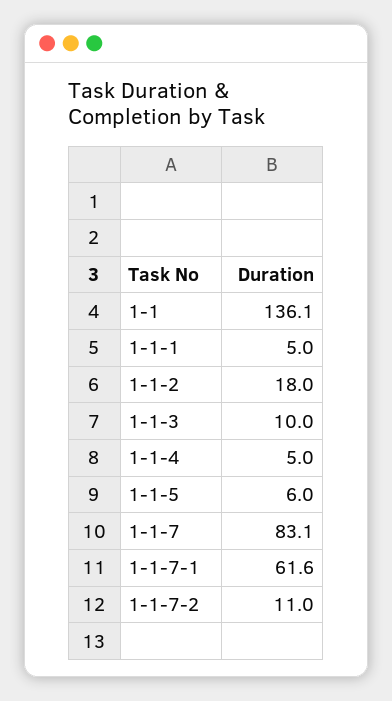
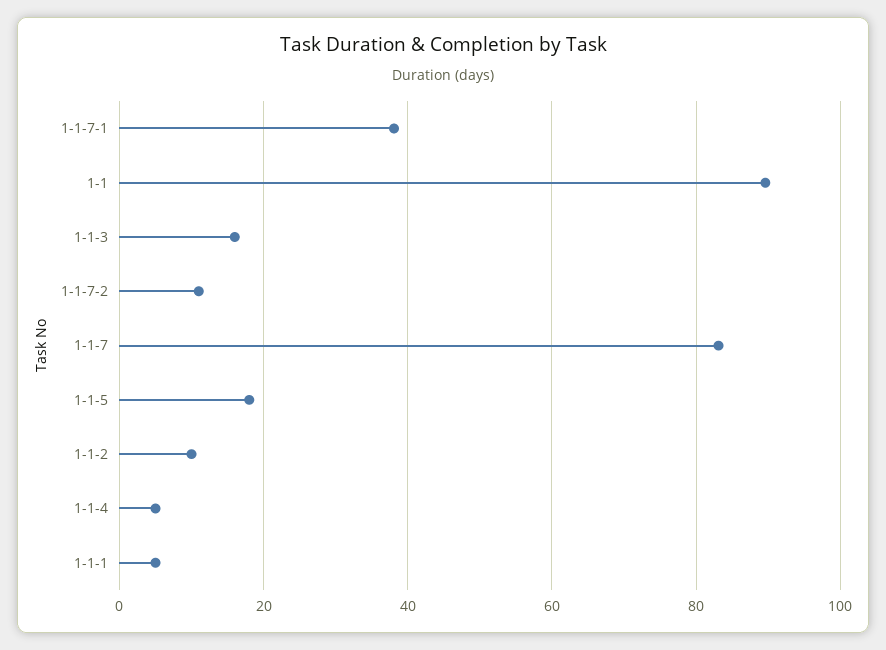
1-1: 136.1 -> 90
1-1-2: 18 -> 10
1-1-3: 10 -> 16
1-1-5: 6 -> 18
1-1-7-1: 61.6 -> 38

